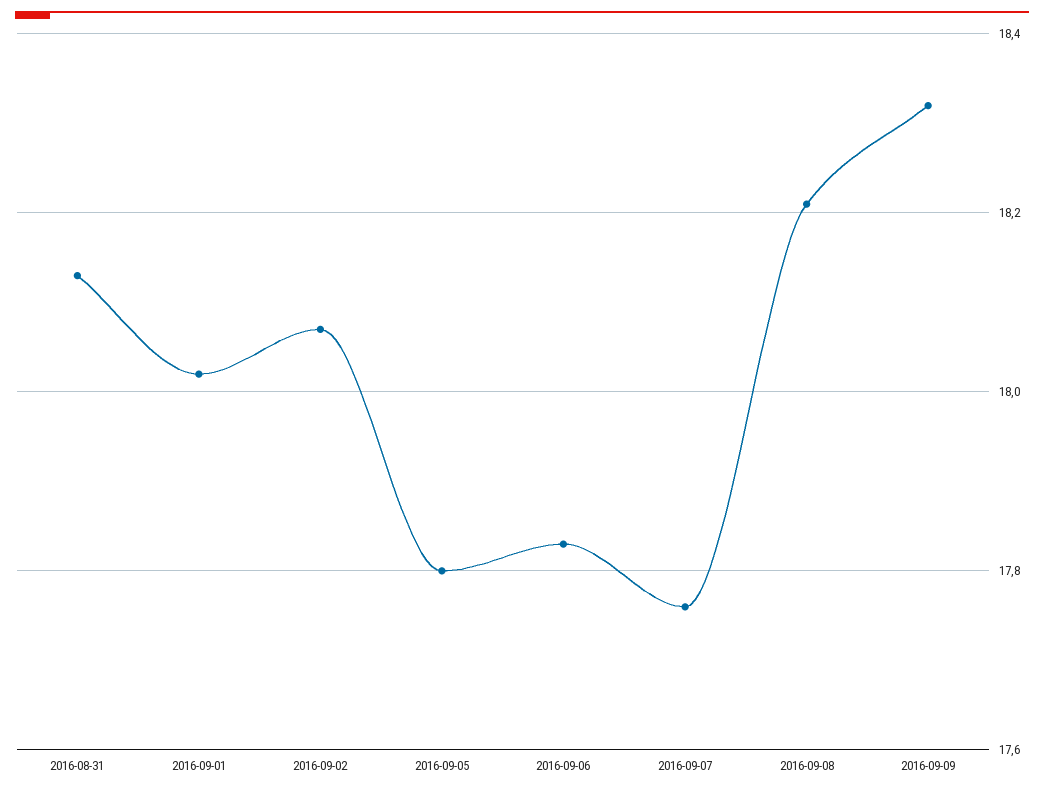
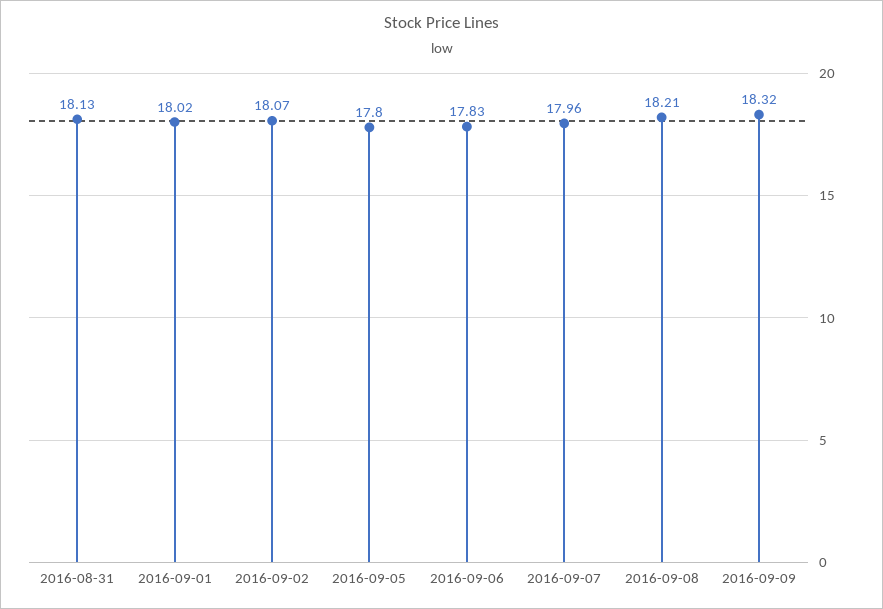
2016-09-07: 17.75 -> 17.96

